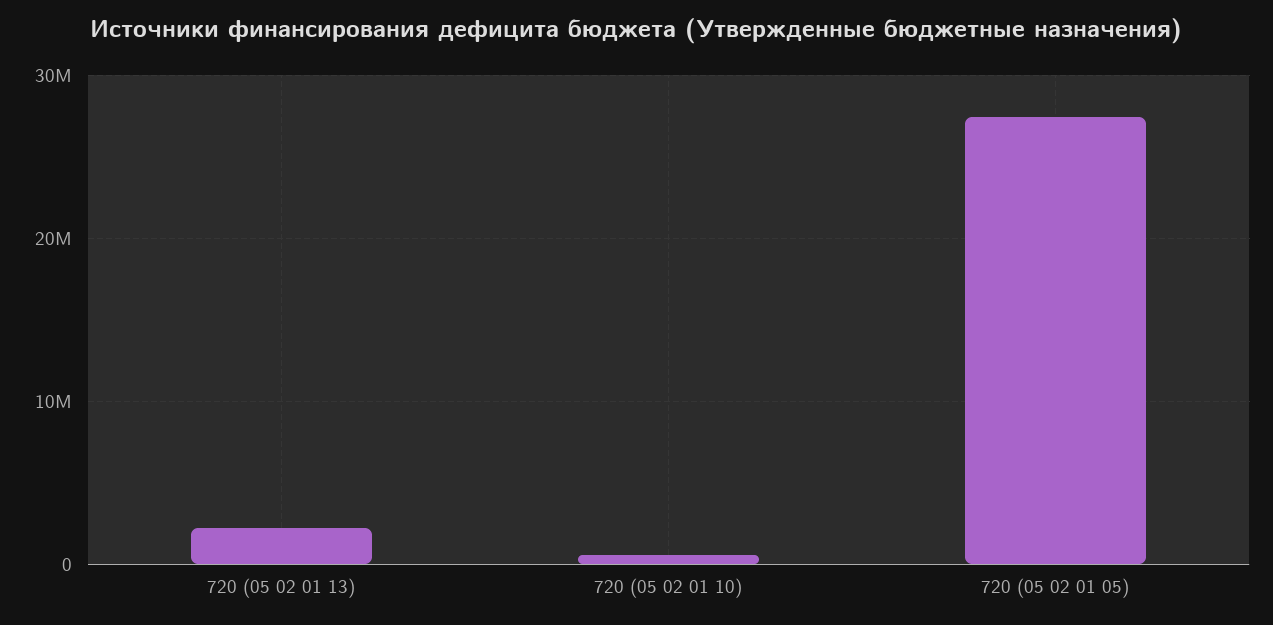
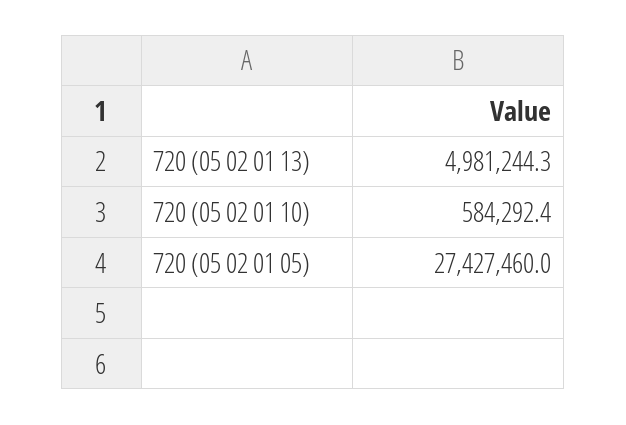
720 (05 02 01 13): 2000000 -> 4981244.3

